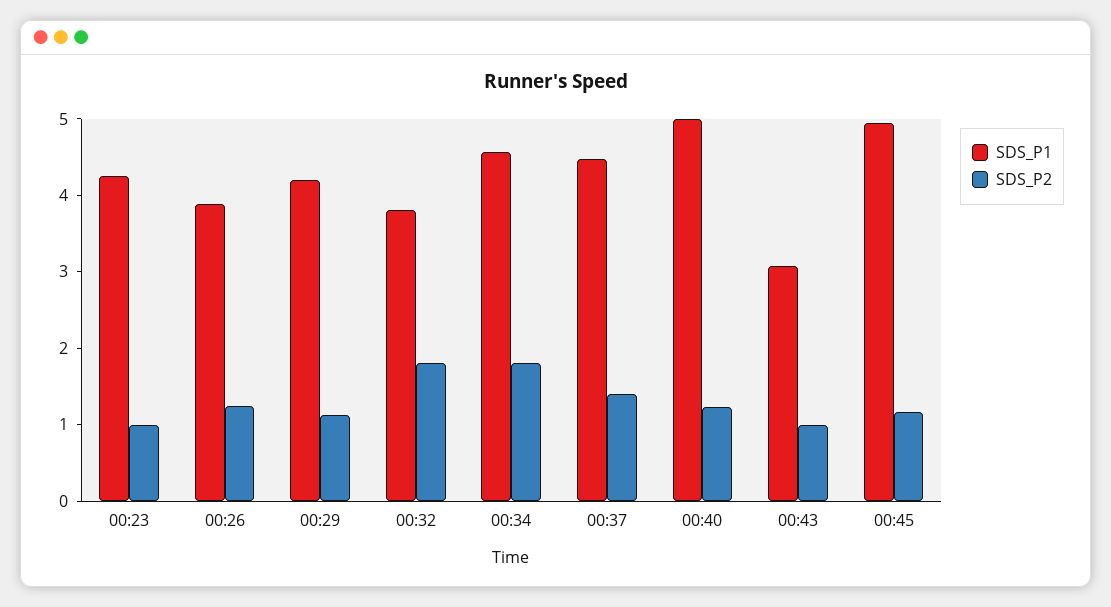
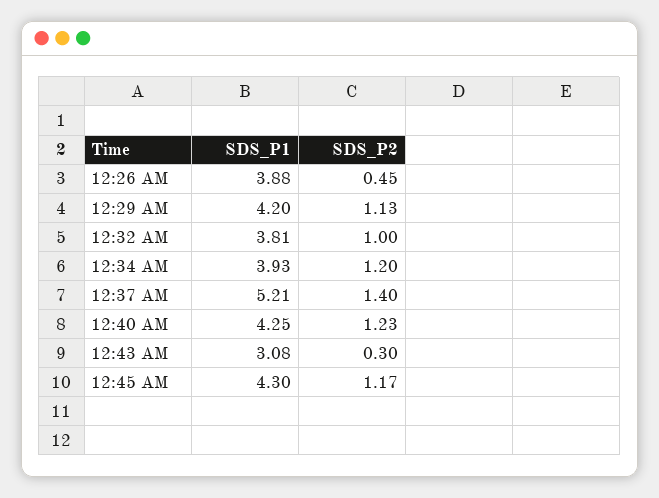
SDS_P1, 00:23: 4.2 -> none
SDS_P2, 00:23: 1 -> none
SDS_P2, 00:26: 1.2 -> 0.45
SDS_P2, 00:32: 1.8 -> 1
SDS_P1, 00:34: 4.6 -> 3.93
SDS_P2, 00:34: 1.8 -> 1.2
SDS_P1, 00:37: 4.4 -> 5.21
SDS_P1, 00:40: 5 -> 4.25
SDS_P2, 00:43: 1 -> 0.3
SDS_P1, 00:45: 5 -> 4.3

